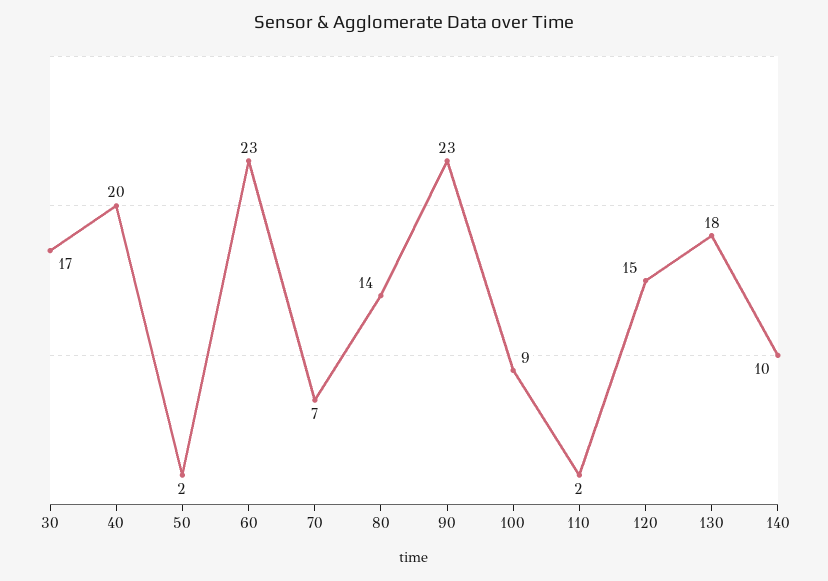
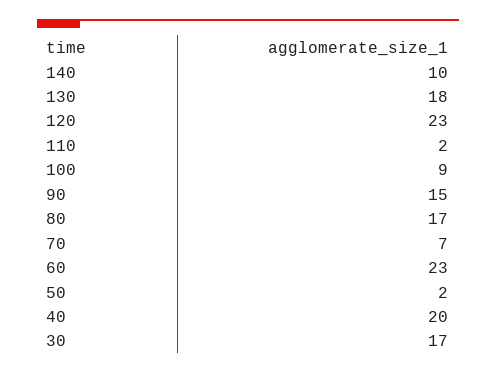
80: 14 -> 17
90: 23 -> 15
120: 15 -> 23

